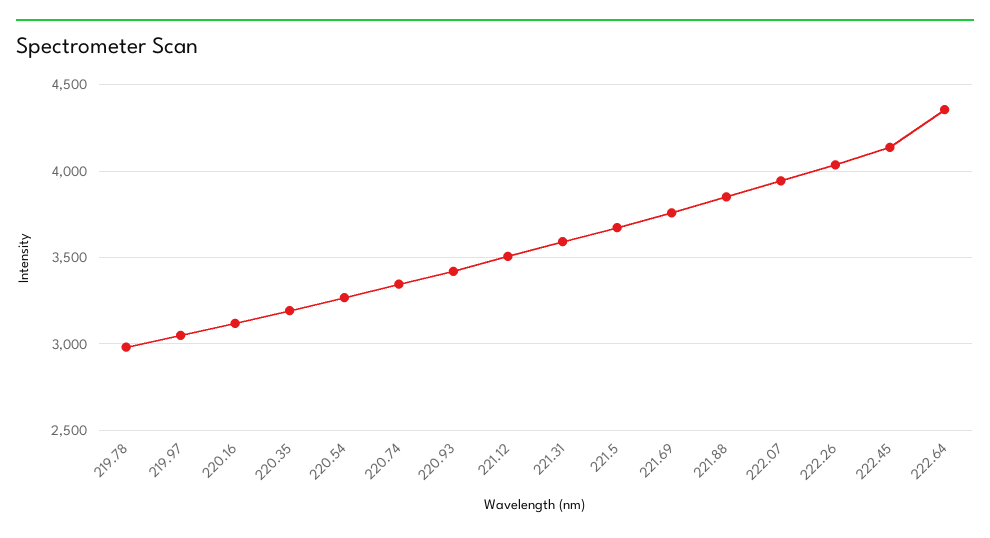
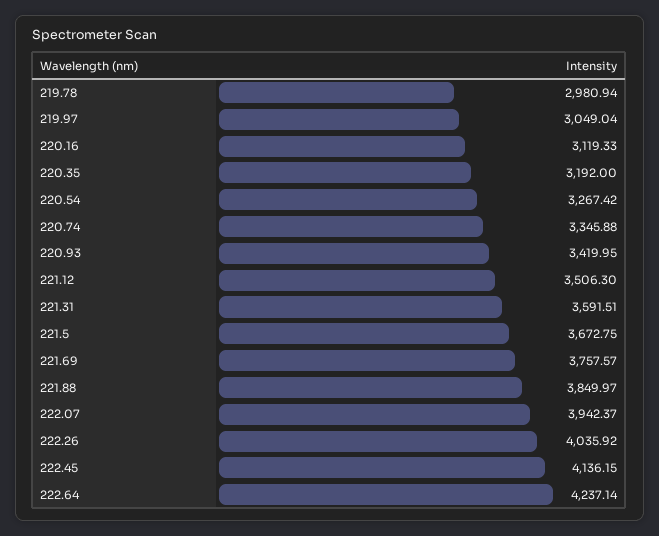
222.64: 4350 -> 4237.14

